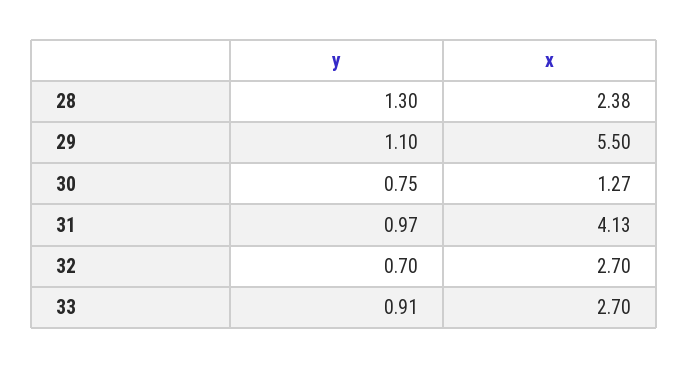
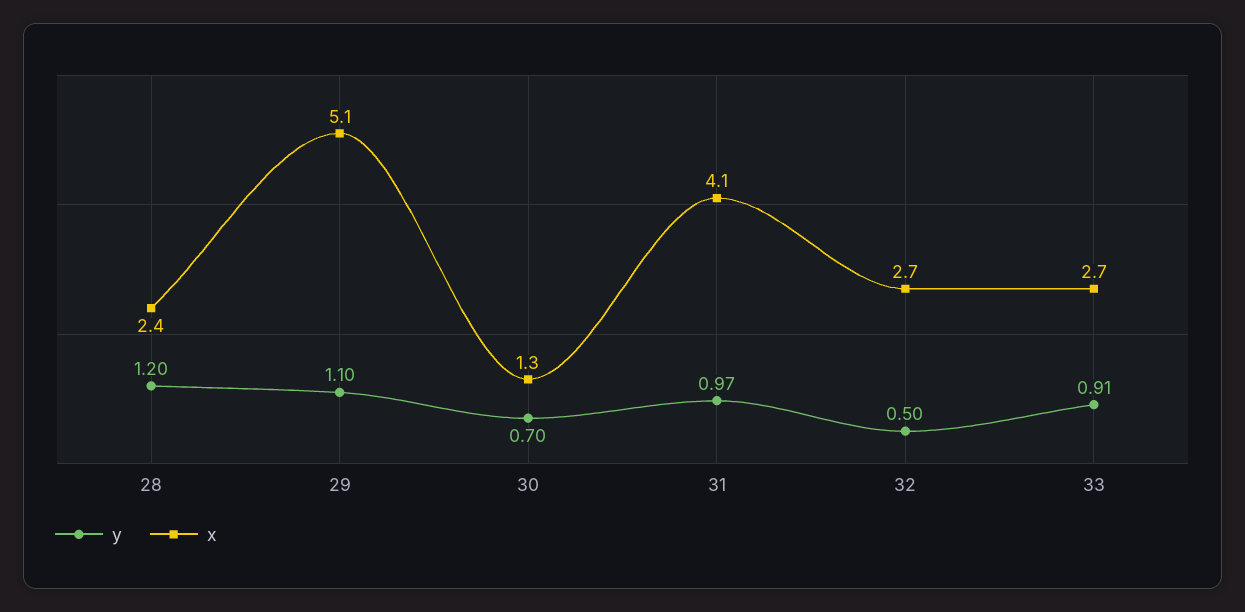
y, 28: 1.3 -> 1.2
x, 29: 5.5 -> 5.1
y, 30: 0.75 -> 0.7
y, 32: 0.7 -> 0.5

